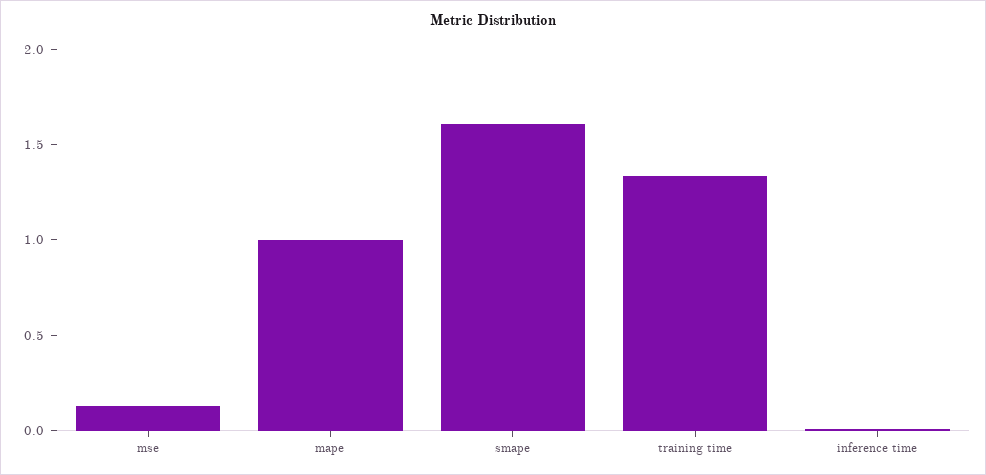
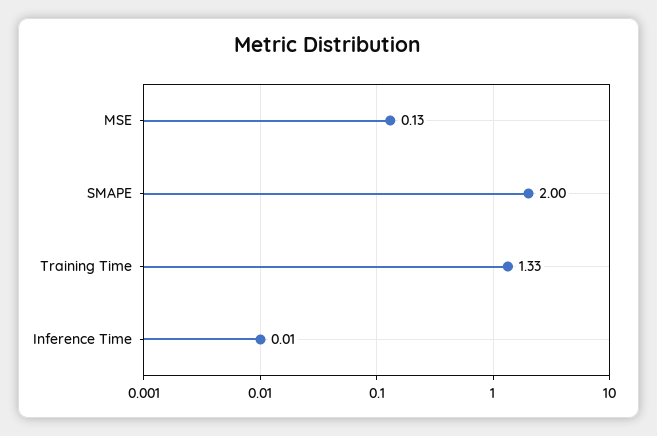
mape: 1 -> none
smape: 1.6 -> 2

